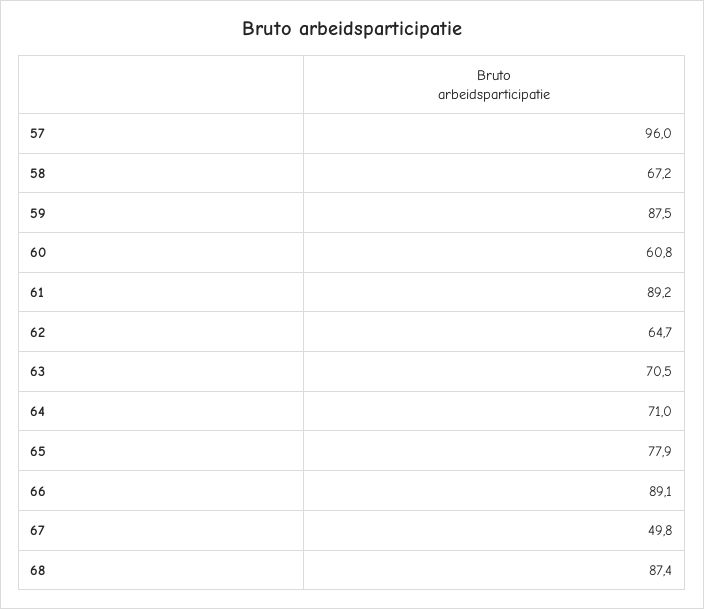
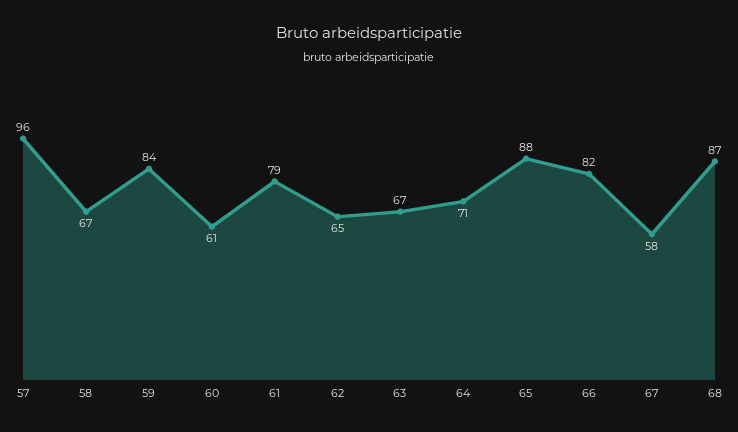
59: 87.5 -> 84
61: 89.2 -> 79
63: 70.5 -> 67
65: 77.9 -> 88
66: 89.1 -> 82
67: 49.8 -> 58

